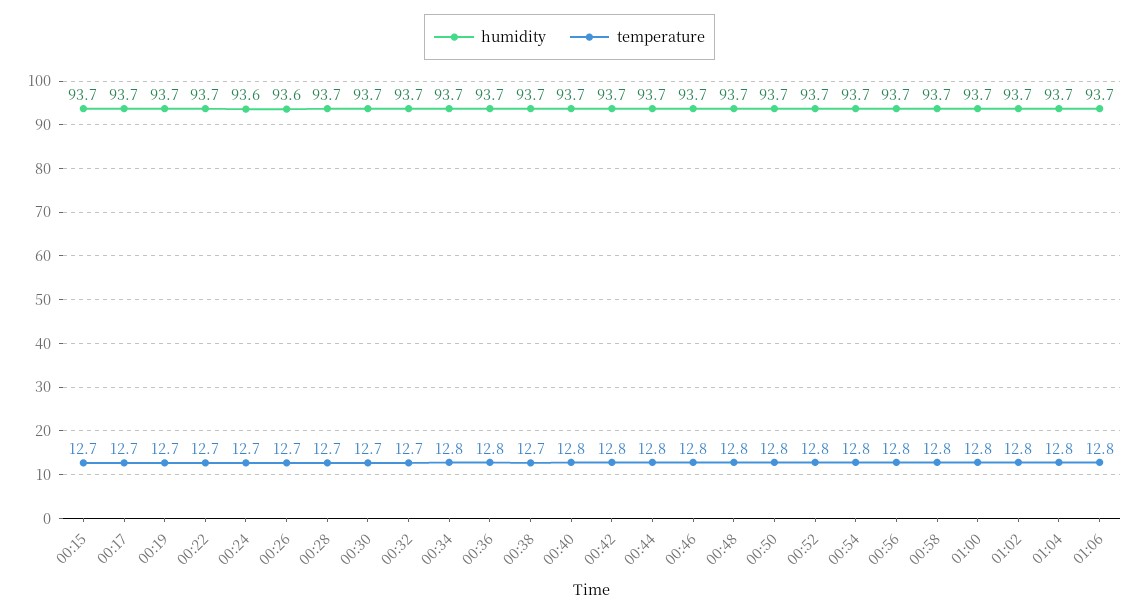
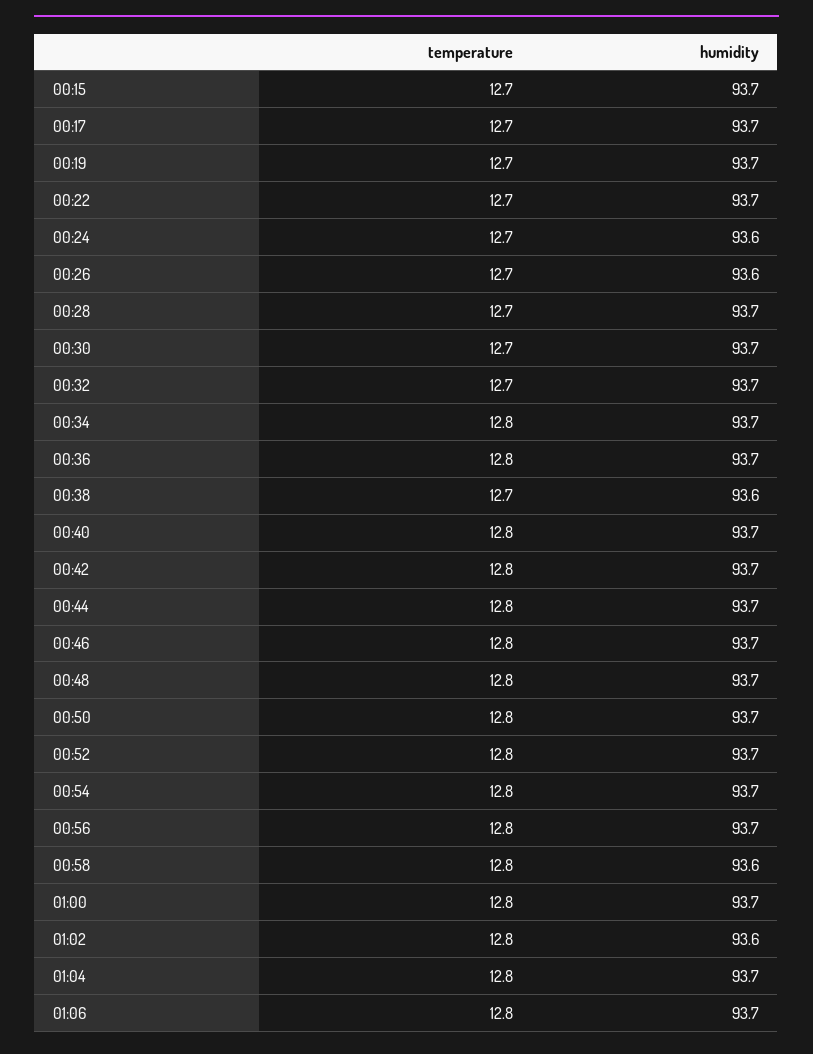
humidity, 00:38: 93.7 -> 93.6
humidity, 00:58: 93.7 -> 93.6
humidity, 01:02: 93.7 -> 93.6

